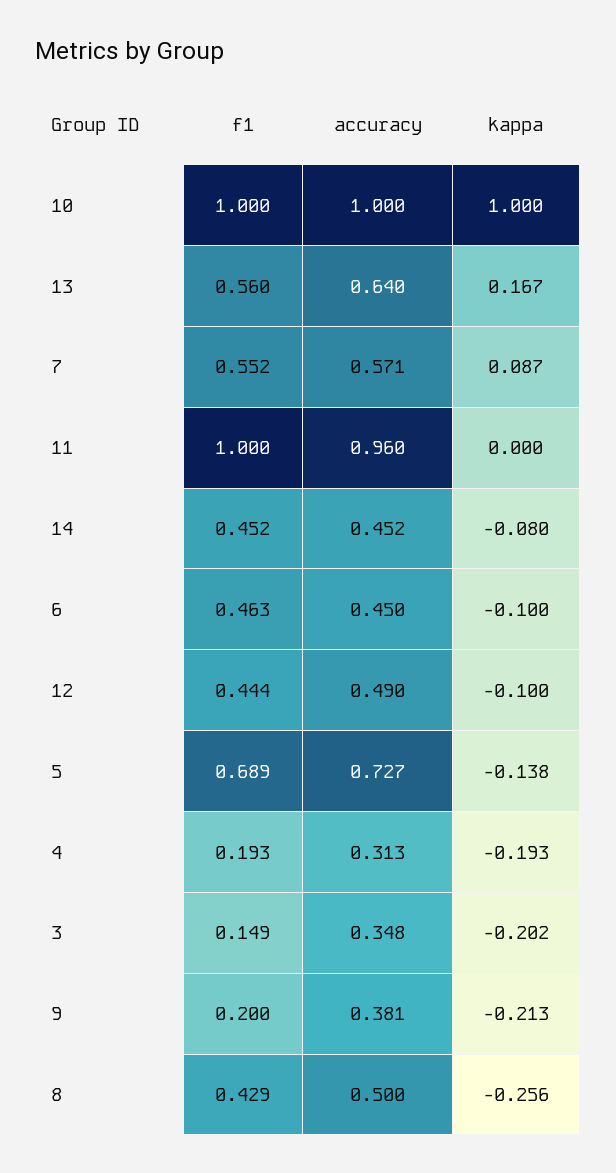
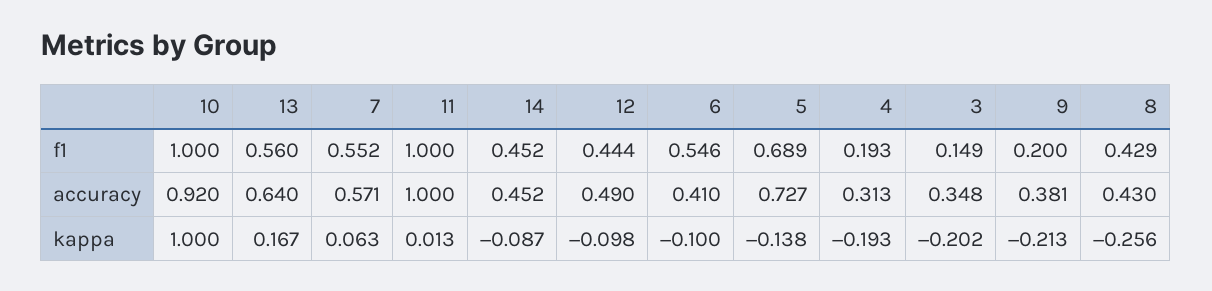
accuracy, 10: 1 -> 0.92
kappa, 7: 0.087 -> 0.063
accuracy, 11: 0.96 -> 1
kappa, 11: 0 -> 0.013
kappa, 14: -0.08 -> -0.087
f1, 6: 0.463 -> 0.546
accuracy, 6: 0.45 -> 0.41
kappa, 12: -0.1 -> -0.098
accuracy, 8: 0.5 -> 0.43

